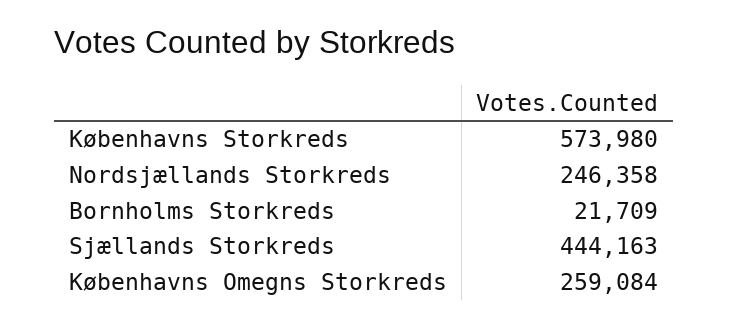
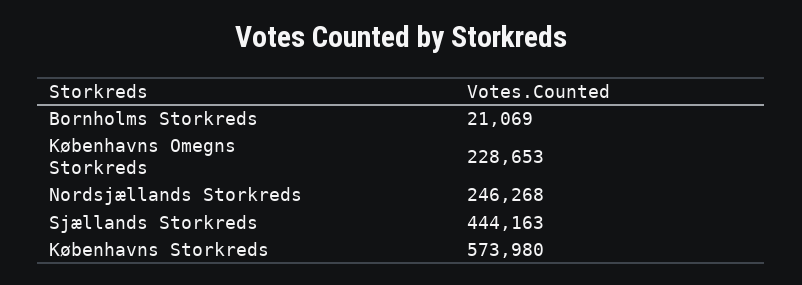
Nordsjællands Storkreds: 246358 -> 246268
Bornholms Storkreds: 21709 -> 21069
Københavns Omegns Storkreds: 259084 -> 228653

